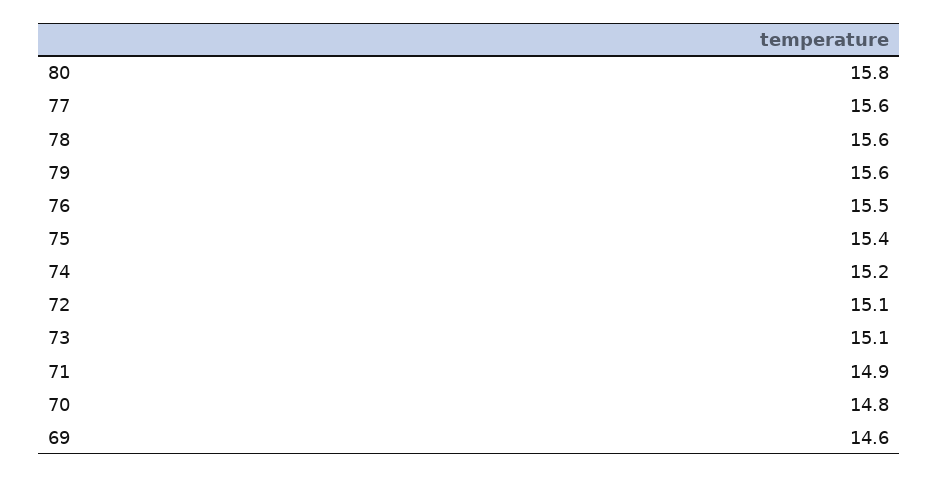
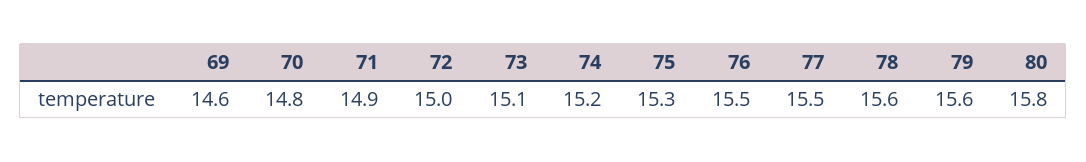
77: 15.6 -> 15.5
75: 15.4 -> 15.3
72: 15.1 -> 15

